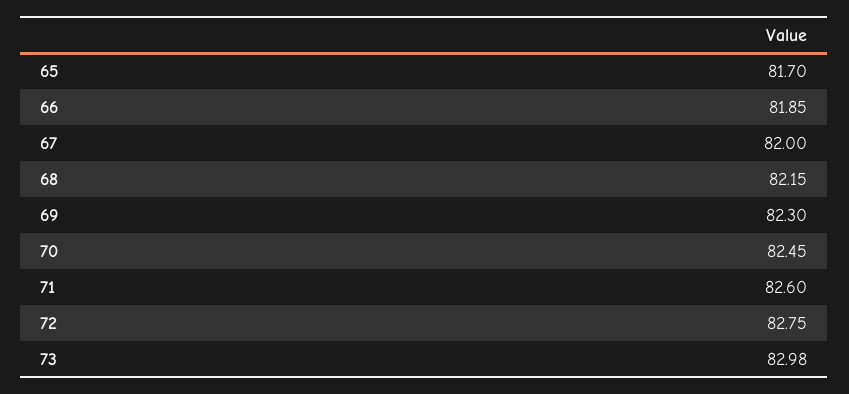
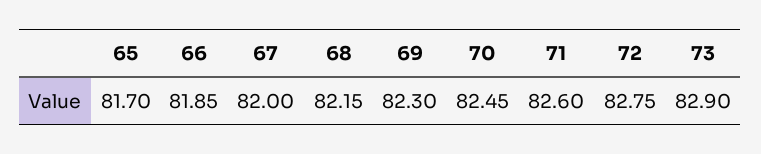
73: 82.98 -> 82.9

